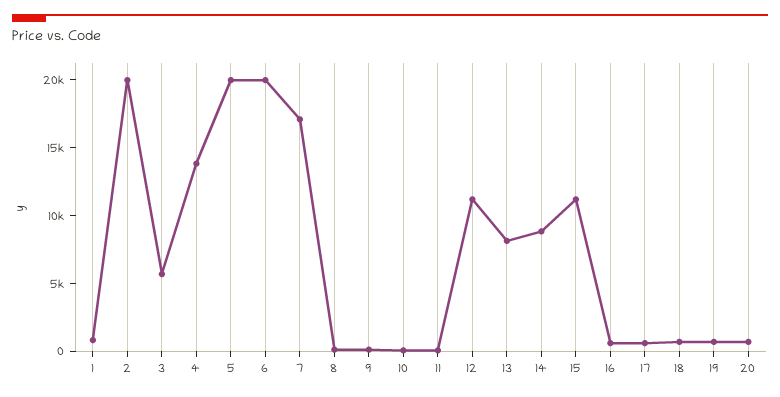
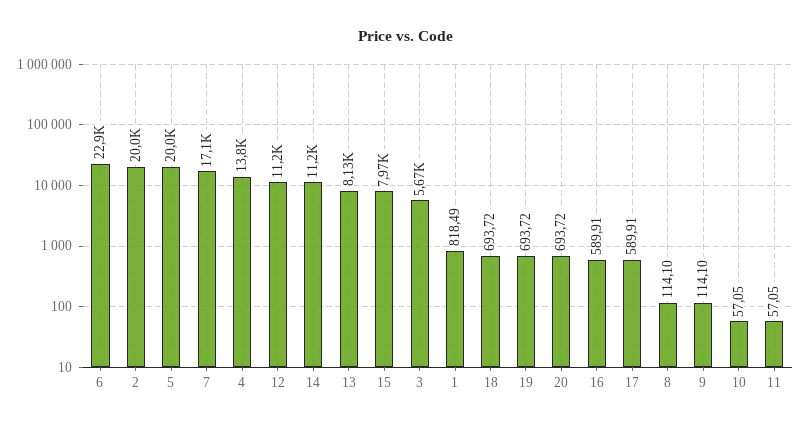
6: 20000 -> 22900
14: 9000 -> 11200
15: 11000 -> 7970

